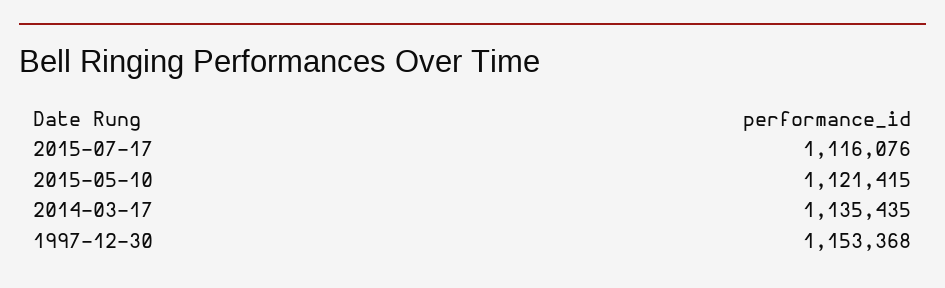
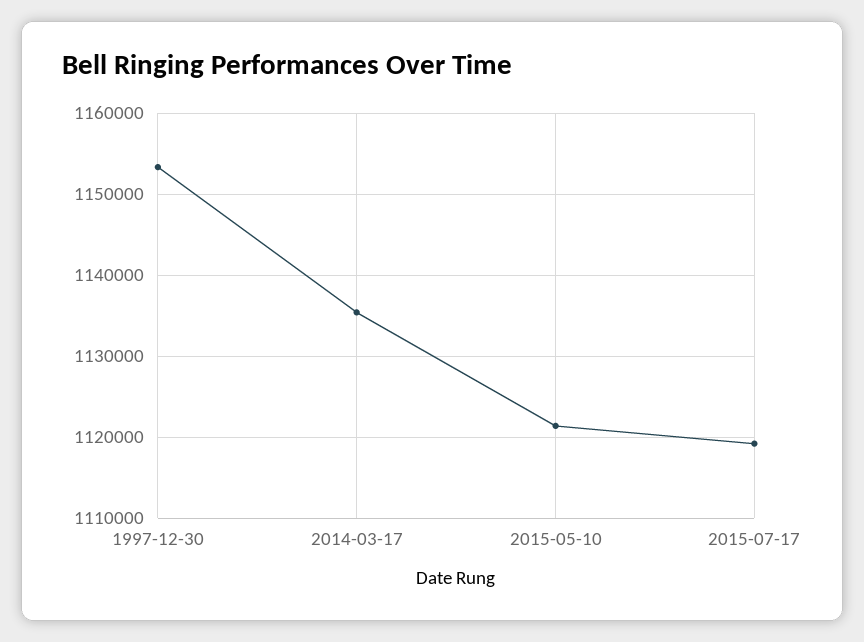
2015-07-17: 1116076 -> 1119000

